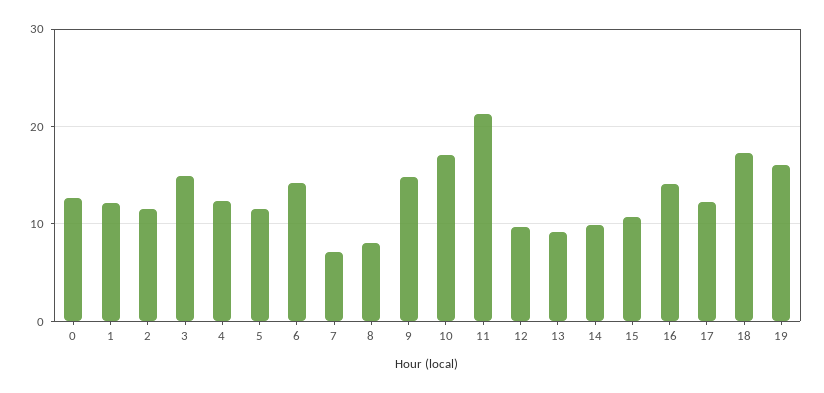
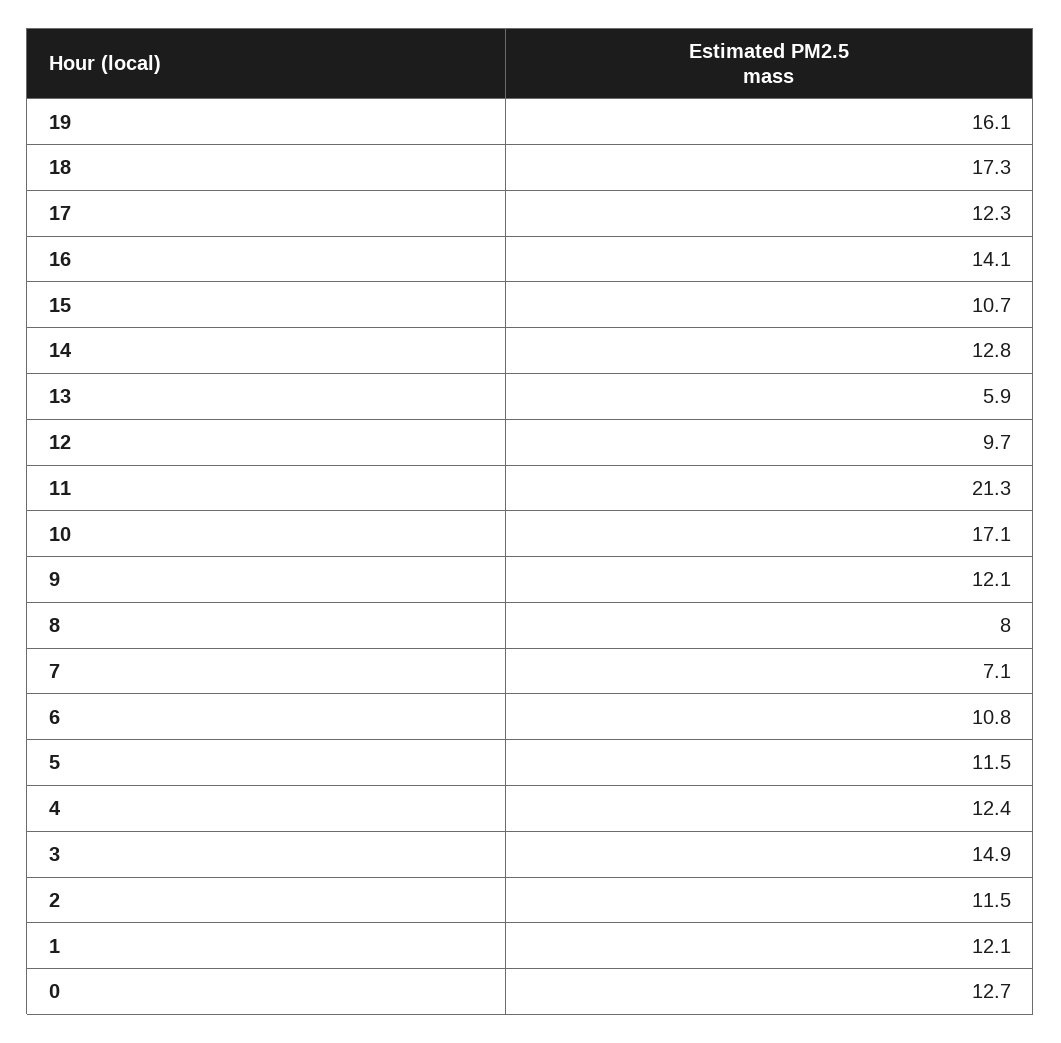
6: 14 -> 10.8
9: 15 -> 12.1
13: 9 -> 5.9
14: 10 -> 12.8

